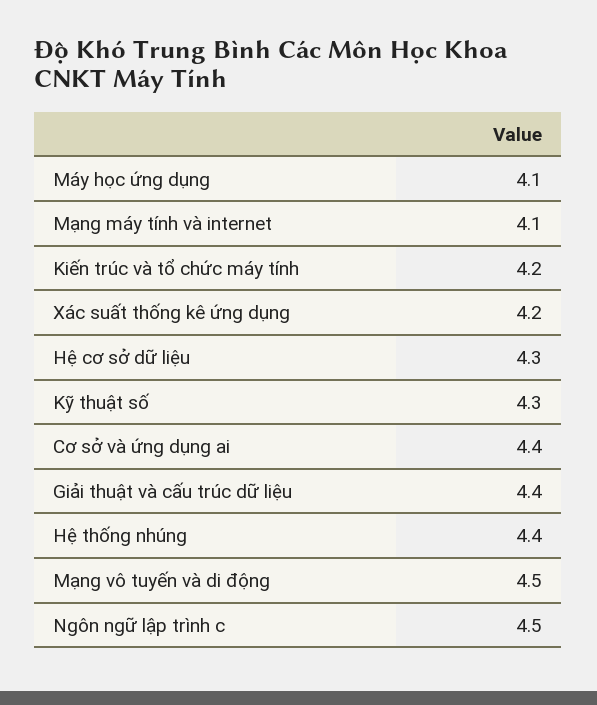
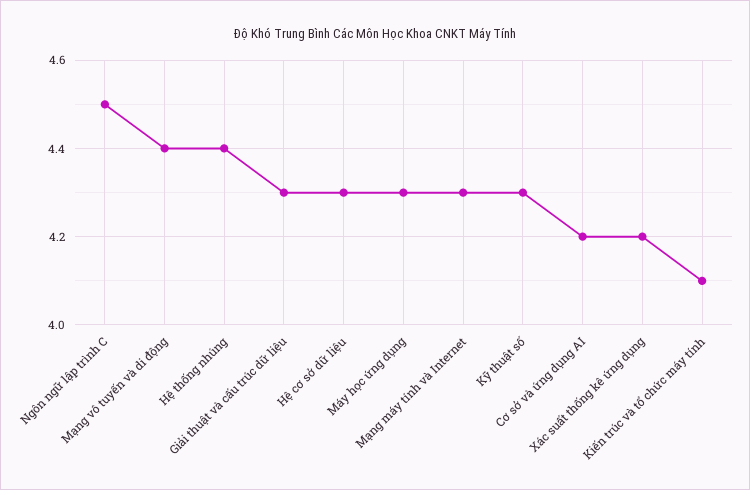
Máy học ứng dụng: 4.1 -> 4.3
Mạng máy tính và internet: 4.1 -> 4.3
Kiến trúc và tổ chức máy tính: 4.2 -> 4.1
Cơ sở và ứng dụng ai: 4.4 -> 4.2
Giải thuật và cấu trúc dữ liệu: 4.4 -> 4.3
Mạng vô tuyến và di động: 4.5 -> 4.4

